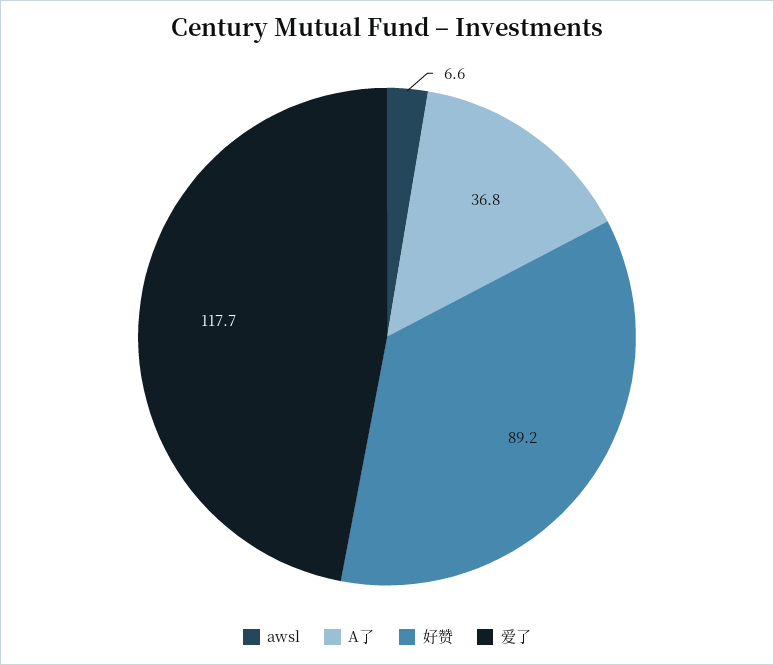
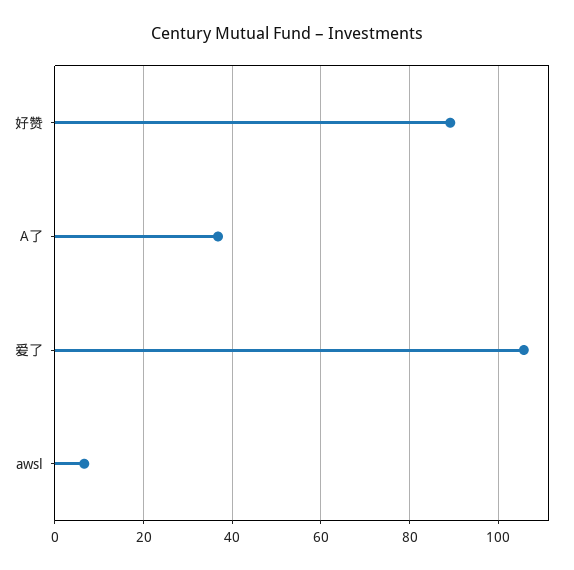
爱了: 117.7 -> 106

